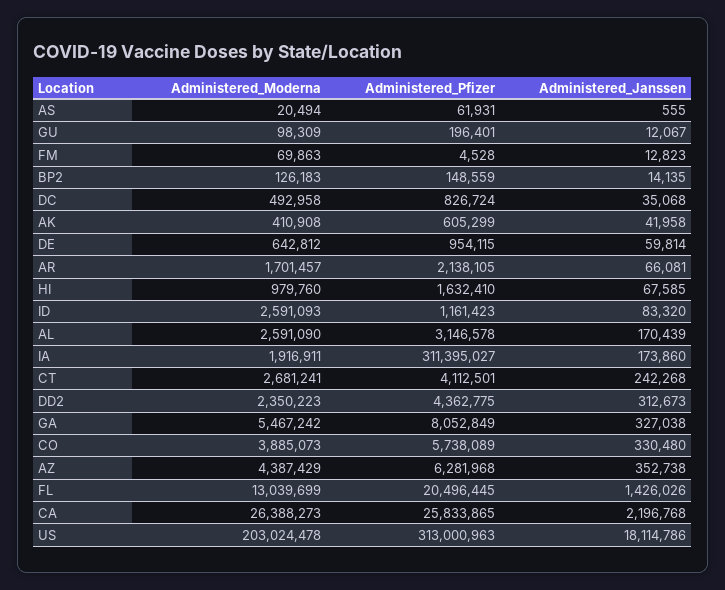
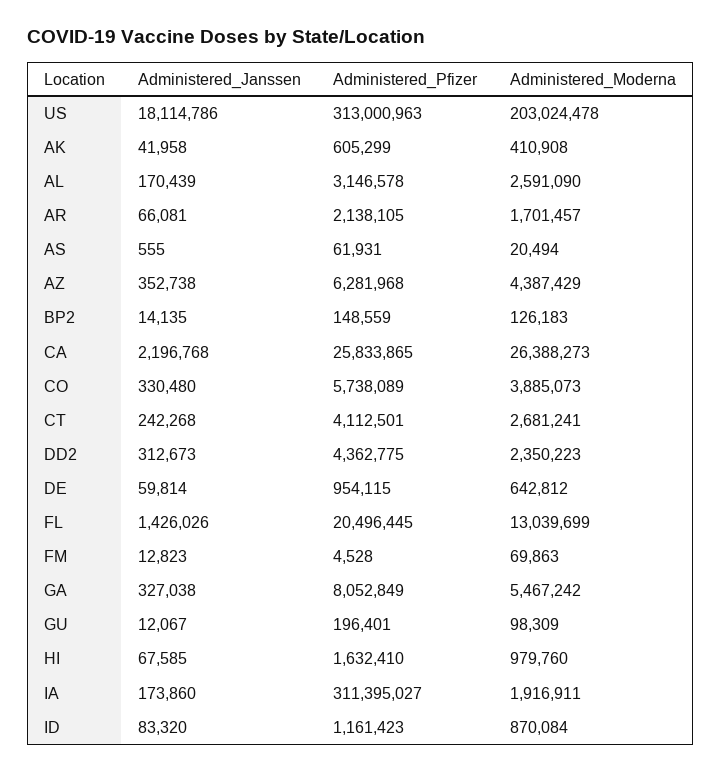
Administered_Moderna, DC: 492958 -> none
Administered_Pfizer, DC: 826724 -> none
Administered_Janssen, DC: 35068 -> none
Administered_Moderna, ID: 2591093 -> 870084

